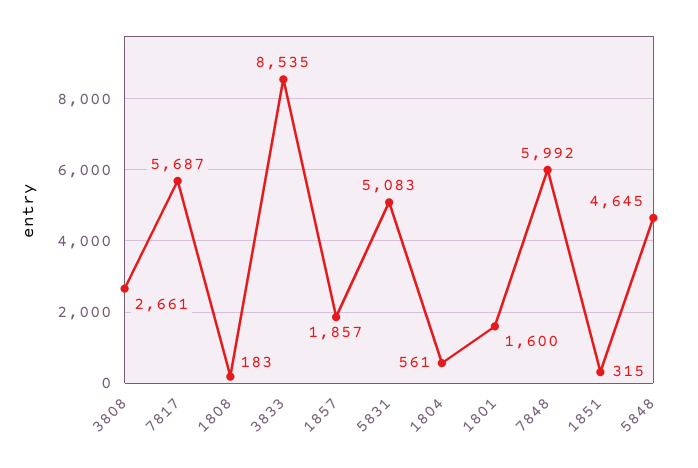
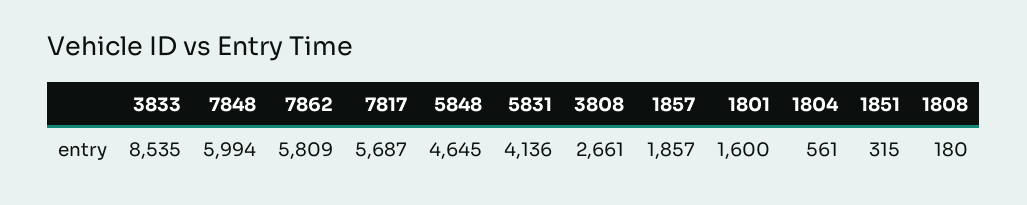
1808: 183 -> 180
5831: 5083 -> 4136
7848: 5992 -> 5994
7862: none -> 5809

